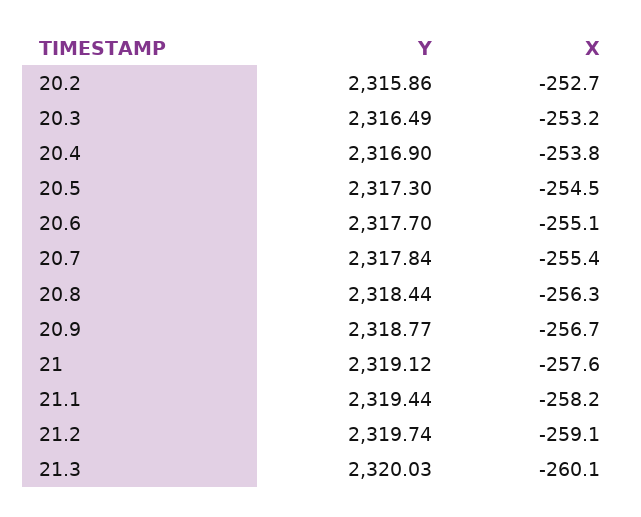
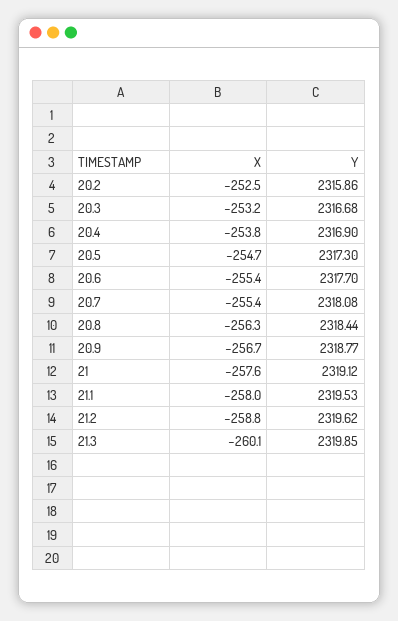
X, 20.2: -252.7 -> -252.5
Y, 20.3: 2316.49 -> 2316.68
X, 20.5: -254.5 -> -254.7
X, 20.6: -255.1 -> -255.4
Y, 20.7: 2317.84 -> 2318.08
Y, 21.1: 2319.44 -> 2319.53
X, 21.1: -258.2 -> -258
Y, 21.2: 2319.74 -> 2319.62
X, 21.2: -259.1 -> -258.8
Y, 21.3: 2320.03 -> 2319.85

